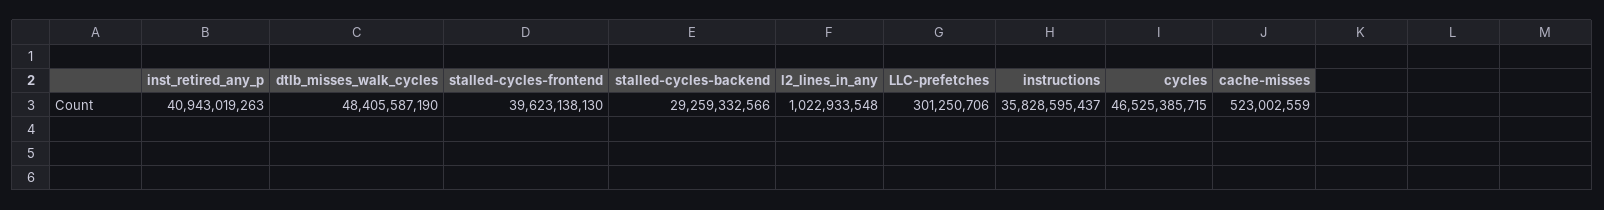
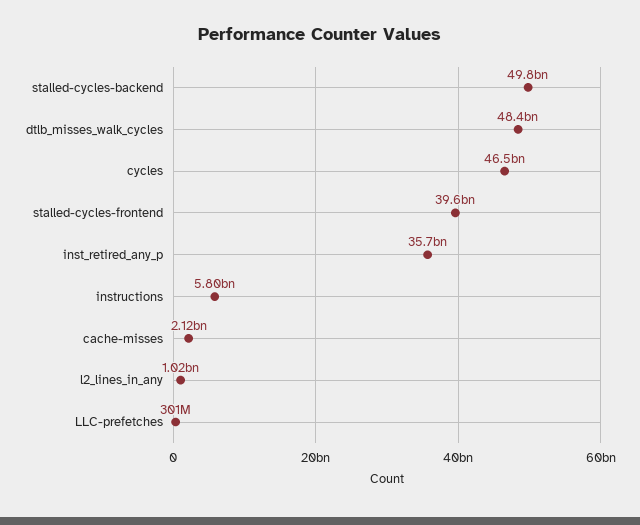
inst_retired_any_p: 40943019263 -> 35700000000
stalled-cycles-backend: 29259332566 -> 49800000000
instructions: 35828595437 -> 5800000000
cache-misses: 523002559 -> 2120000000

